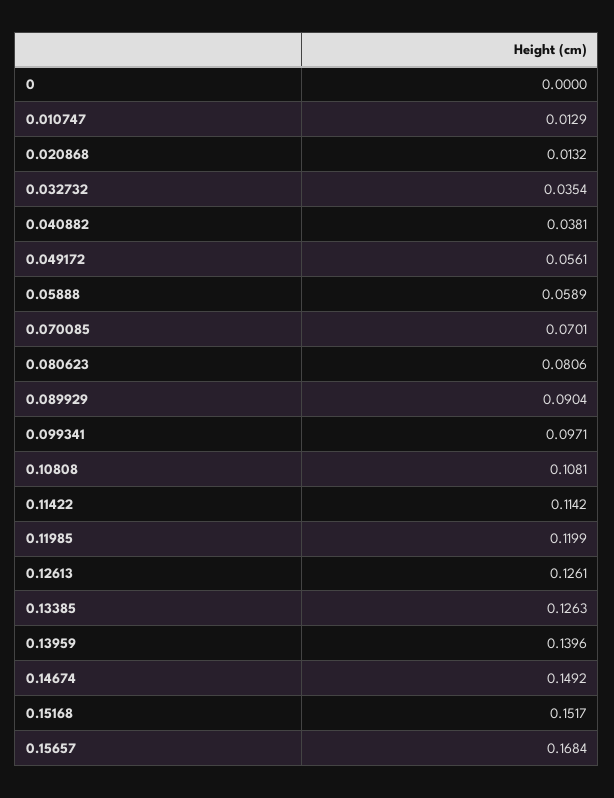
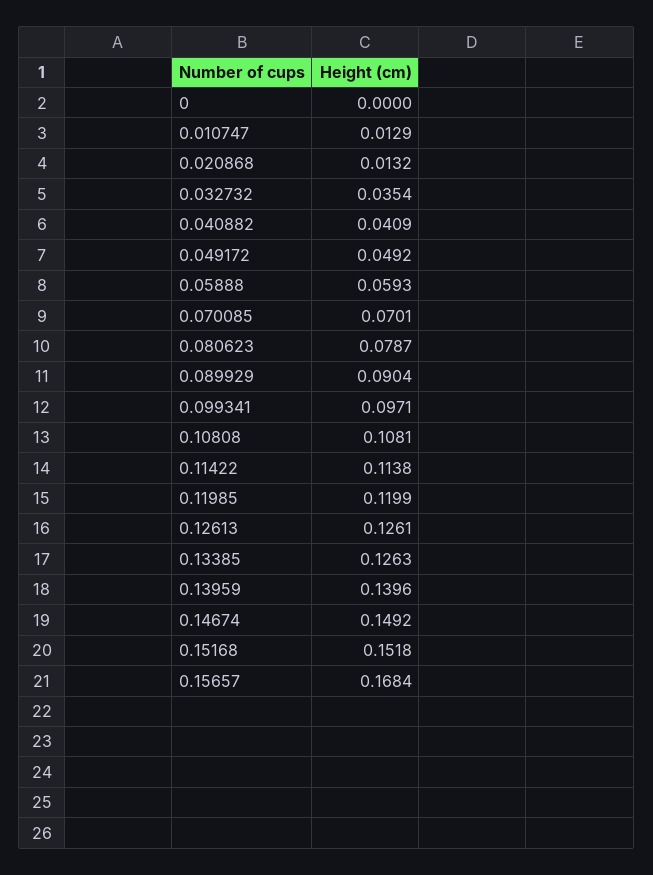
0.040882: 0.0381 -> 0.0409
0.049172: 0.0561 -> 0.0492
0.05888: 0.0589 -> 0.0593
0.080623: 0.0806 -> 0.0787
0.11422: 0.1142 -> 0.1138
0.15168: 0.1517 -> 0.1518

